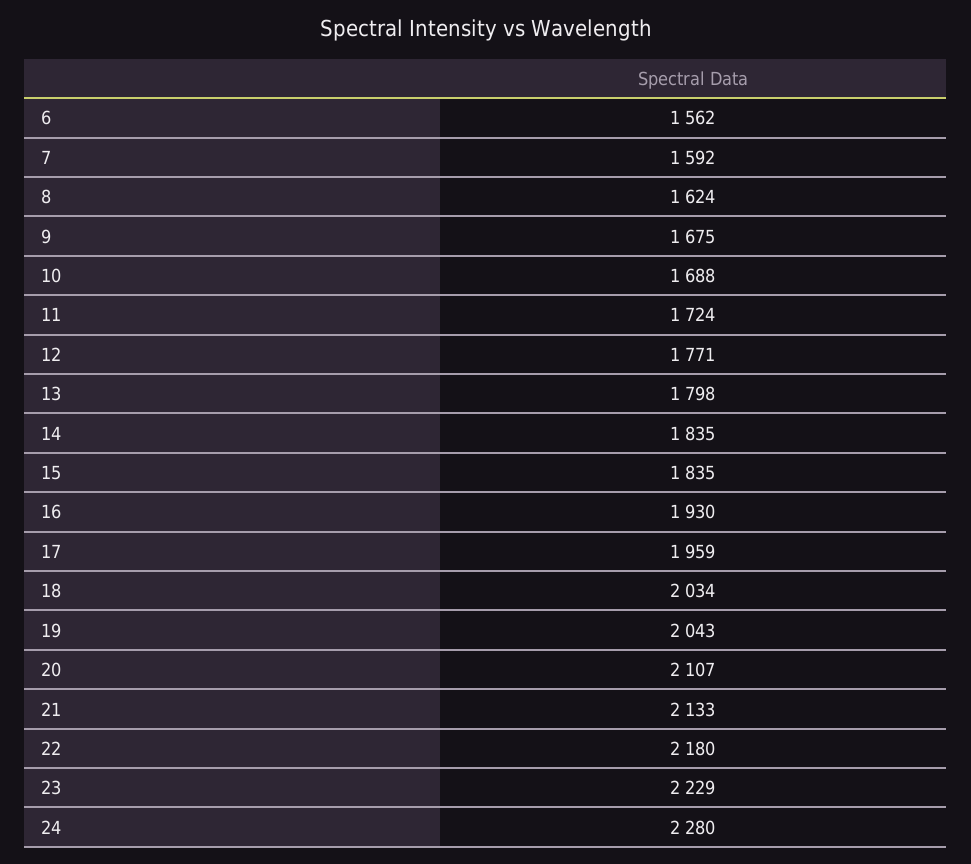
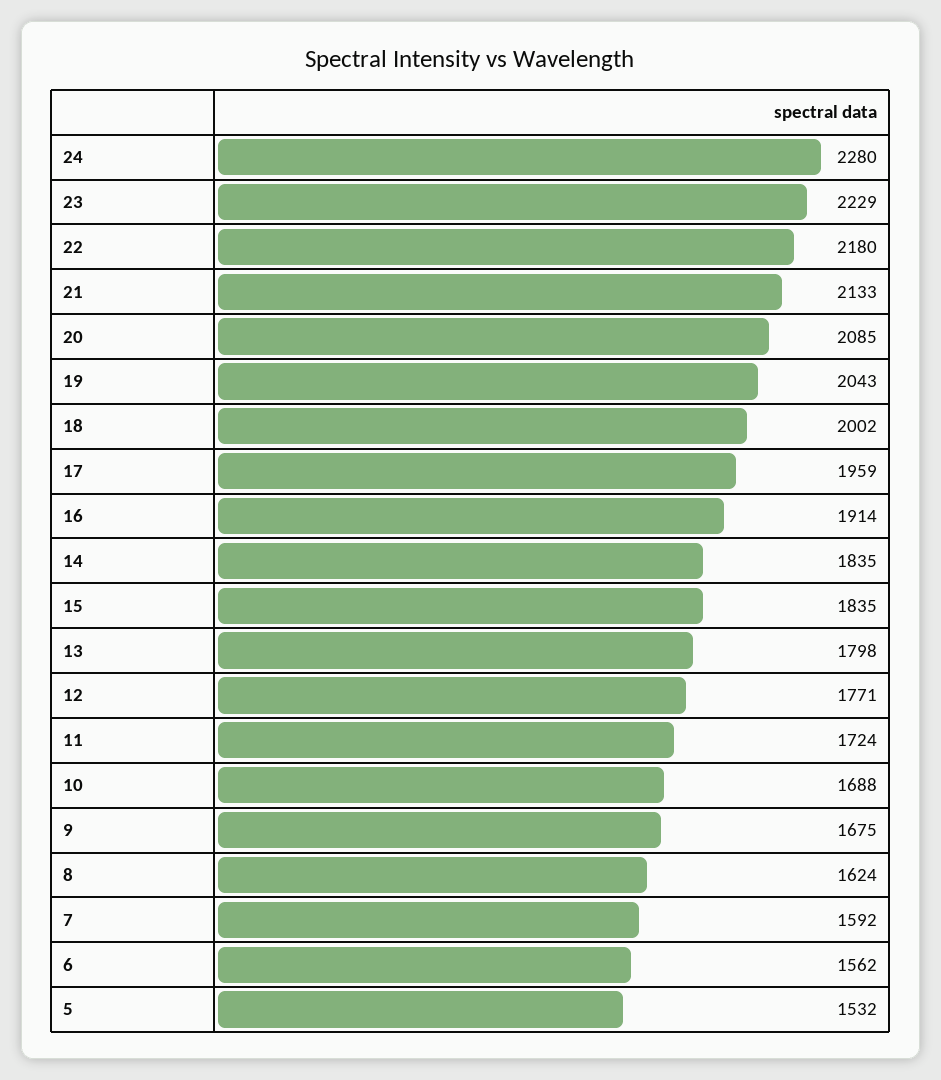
16: 1930 -> 1914
18: 2034 -> 2002
20: 2107 -> 2085
5: none -> 1532

